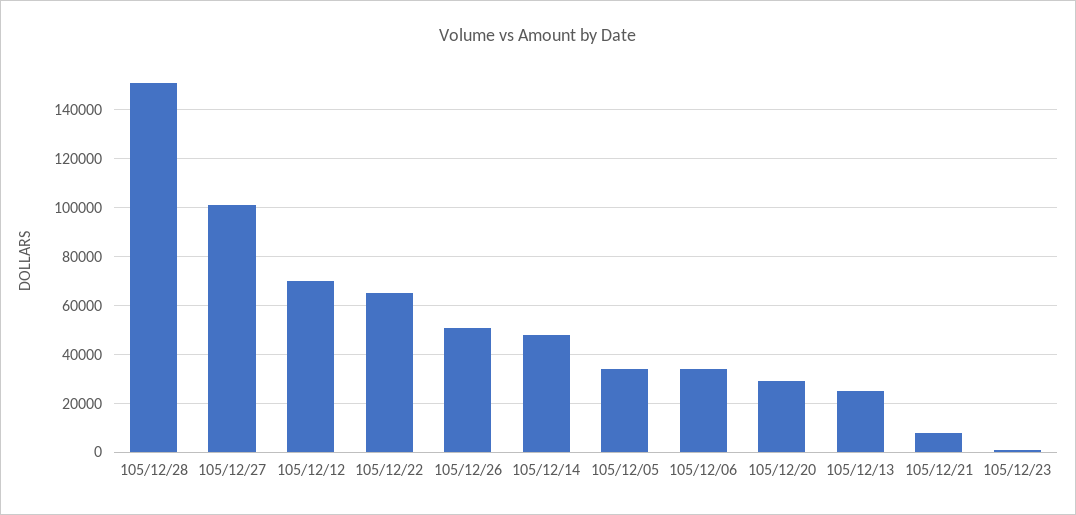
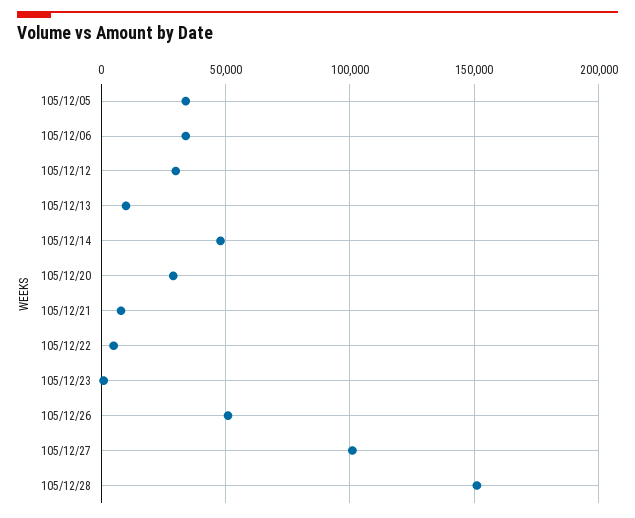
105/12/12: 70000 -> 30000
105/12/22: 65000 -> 5000
105/12/13: 25000 -> 10000

